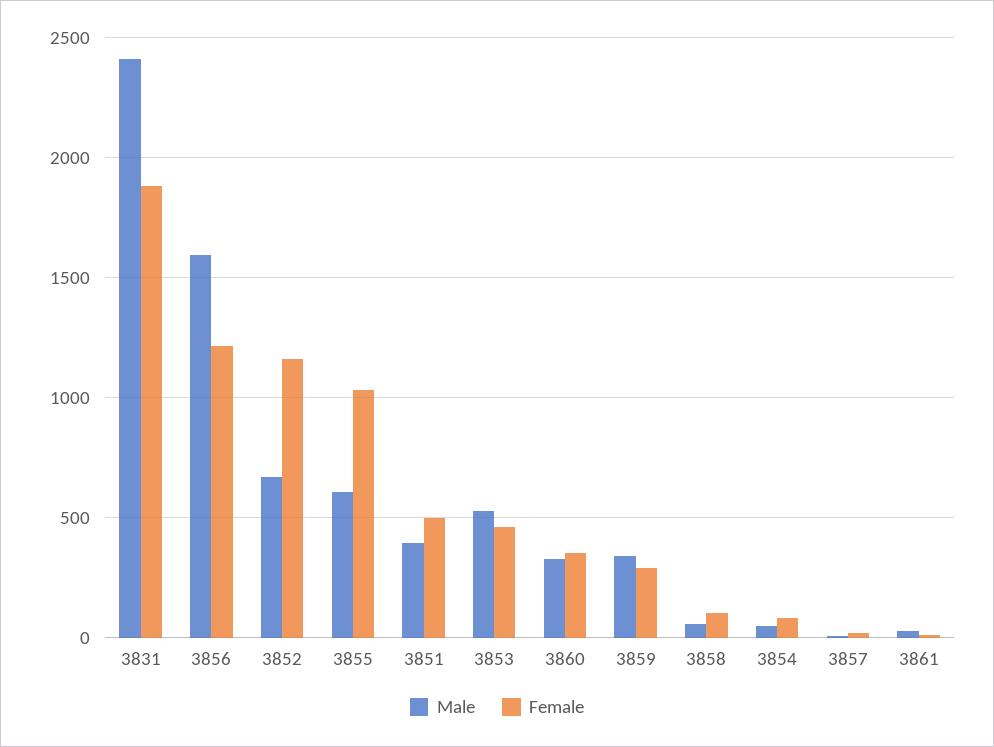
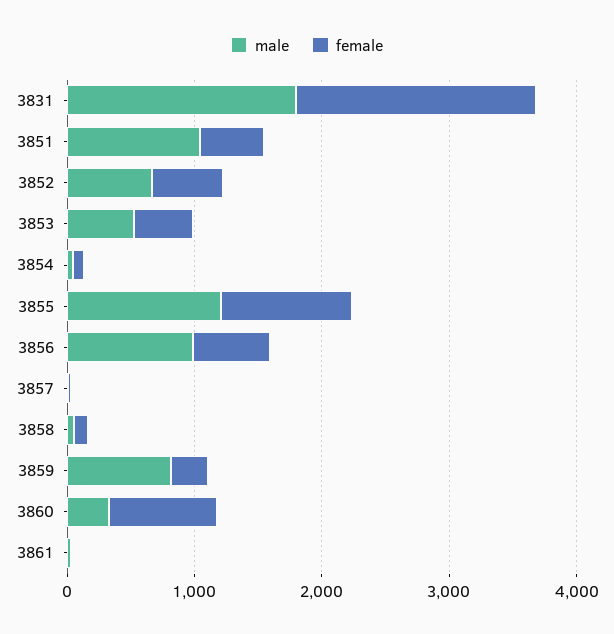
Male, 3831: 2400 -> 1800
Male, 3856: 1600 -> 1000
Female, 3856: 1200 -> 600
Female, 3852: 1150 -> 600
Male, 3855: 600 -> 1200
Male, 3851: 400 -> 1000
Female, 3860: 350 -> 800
Male, 3859: 350 -> 800

